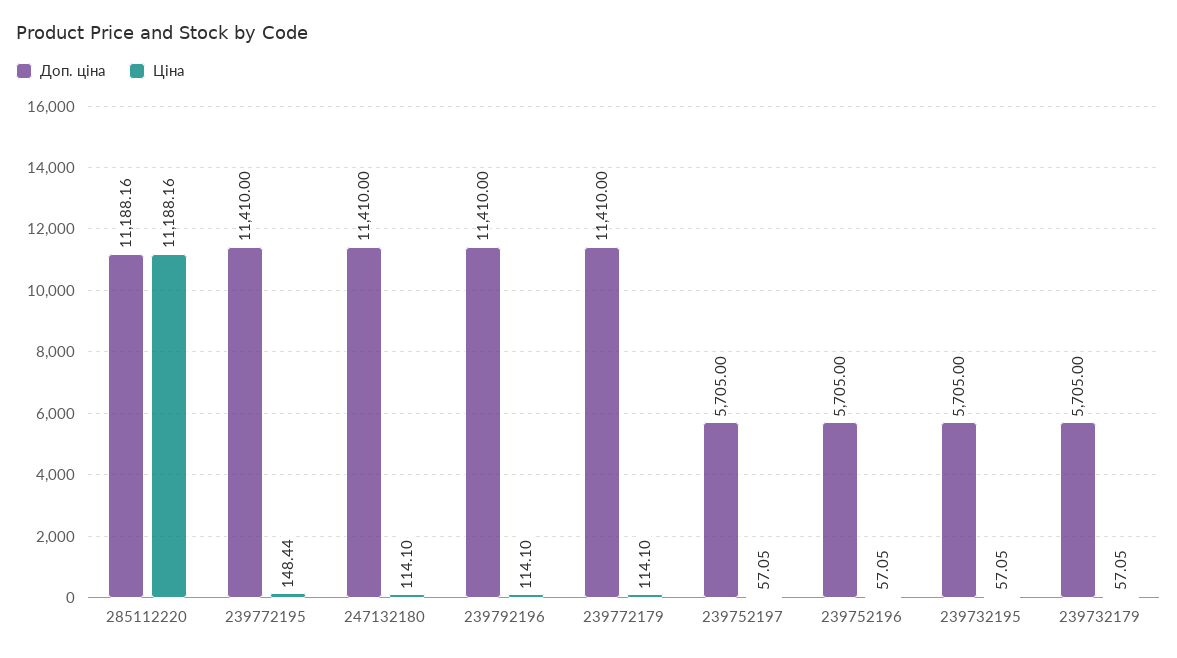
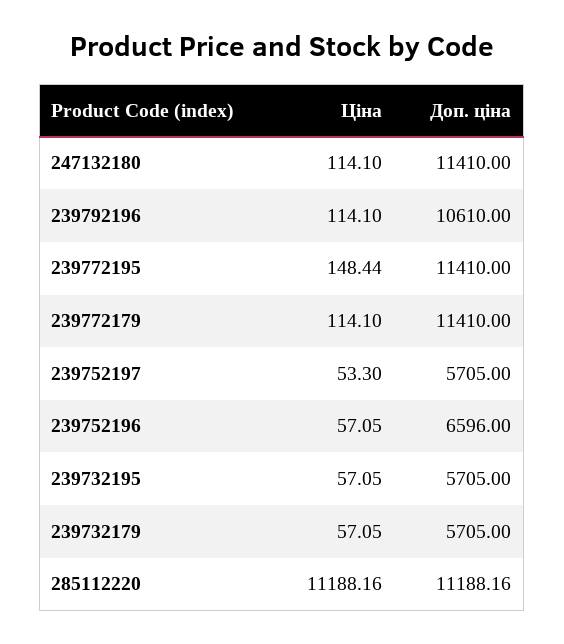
Доп. ціна, 239792196: 11410 -> 10610
Ціна, 239752197: 57.05 -> 53.3
Доп. ціна, 239752196: 5705 -> 6596

